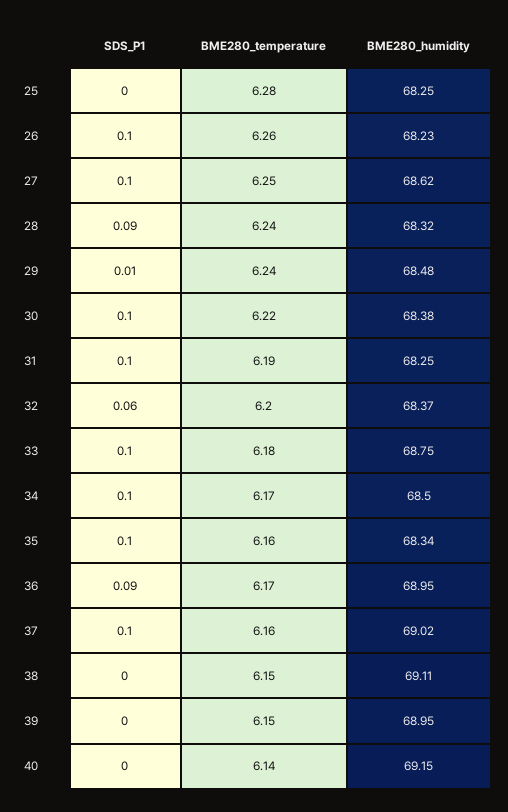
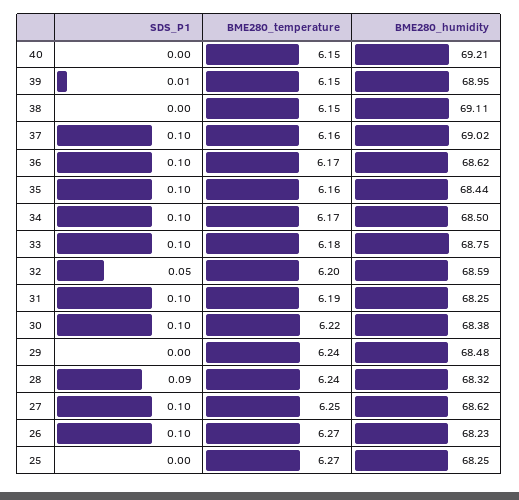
BME280_temperature, 25: 6.28 -> 6.27
BME280_temperature, 26: 6.26 -> 6.27
SDS_P1, 29: 0.01 -> 0
SDS_P1, 32: 0.06 -> 0.05
BME280_humidity, 32: 68.37 -> 68.59
BME280_humidity, 35: 68.34 -> 68.44
SDS_P1, 36: 0.09 -> 0.1
BME280_humidity, 36: 68.95 -> 68.62
SDS_P1, 39: 0 -> 0.01
BME280_temperature, 40: 6.14 -> 6.15
BME280_humidity, 40: 69.15 -> 69.21

